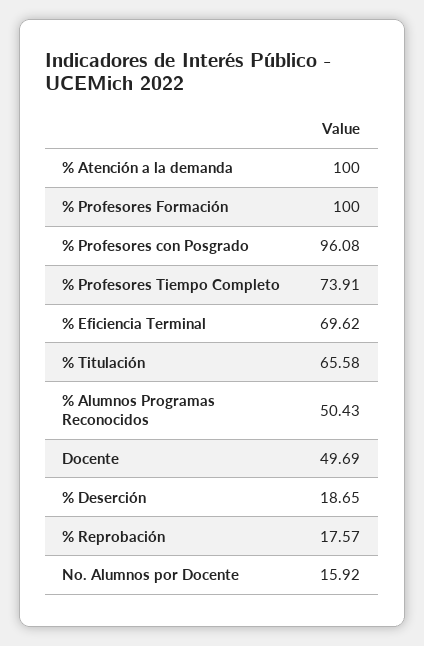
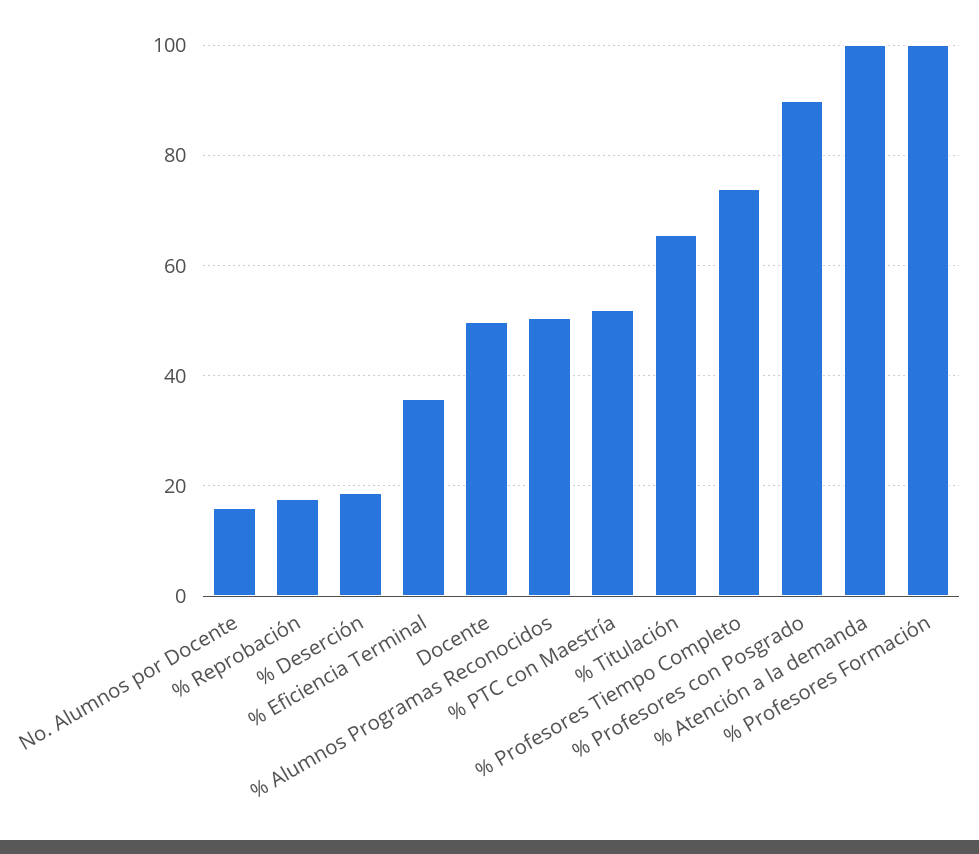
% Profesores con Posgrado: 96.08 -> 90
% Eficiencia Terminal: 69.62 -> 36
% PTC con Maestría: none -> 52

